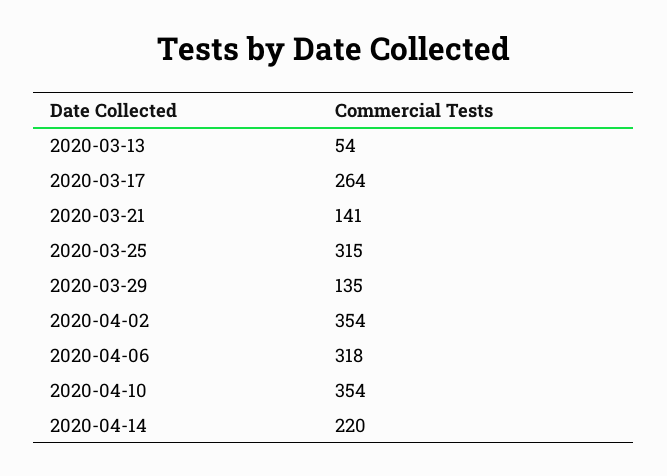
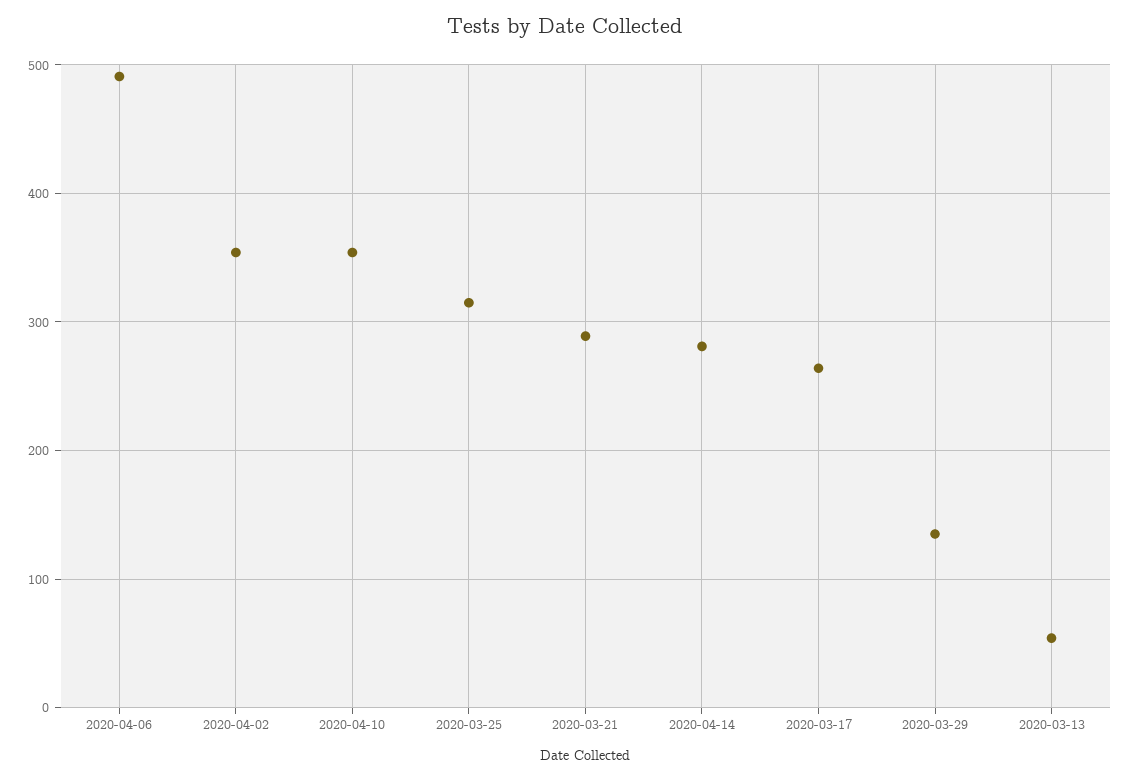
2020-03-21: 141 -> 290
2020-04-06: 318 -> 490
2020-04-14: 220 -> 280

